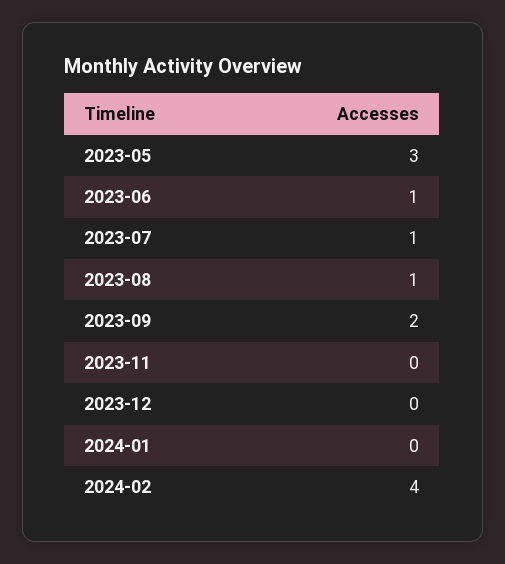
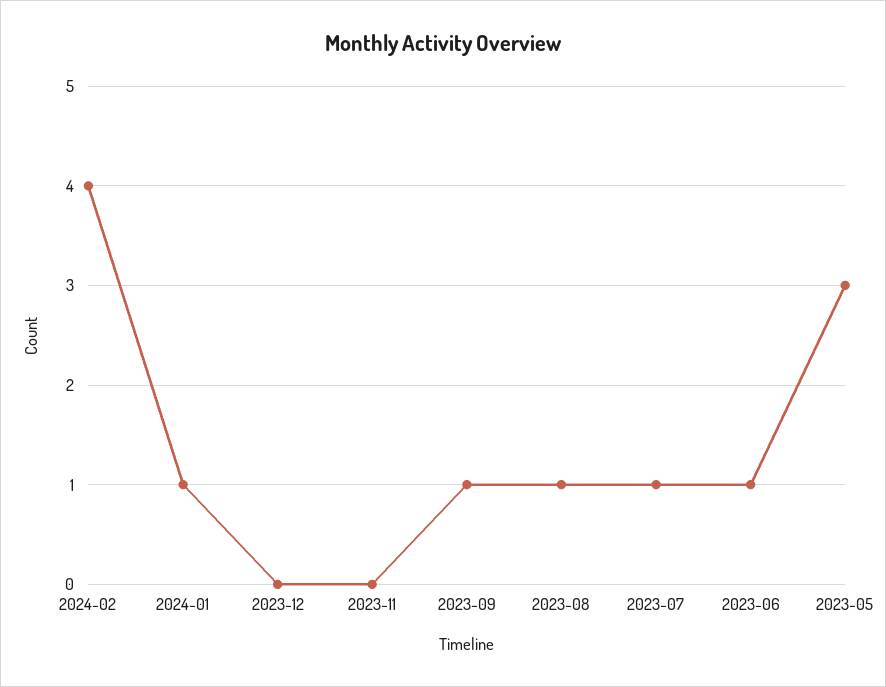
2023-09: 2 -> 1
2024-01: 0 -> 1

